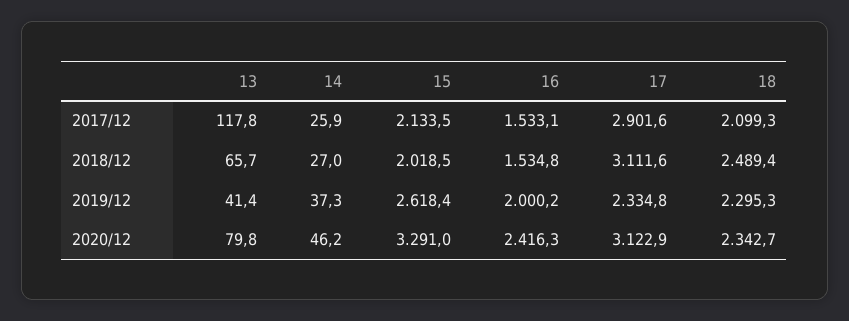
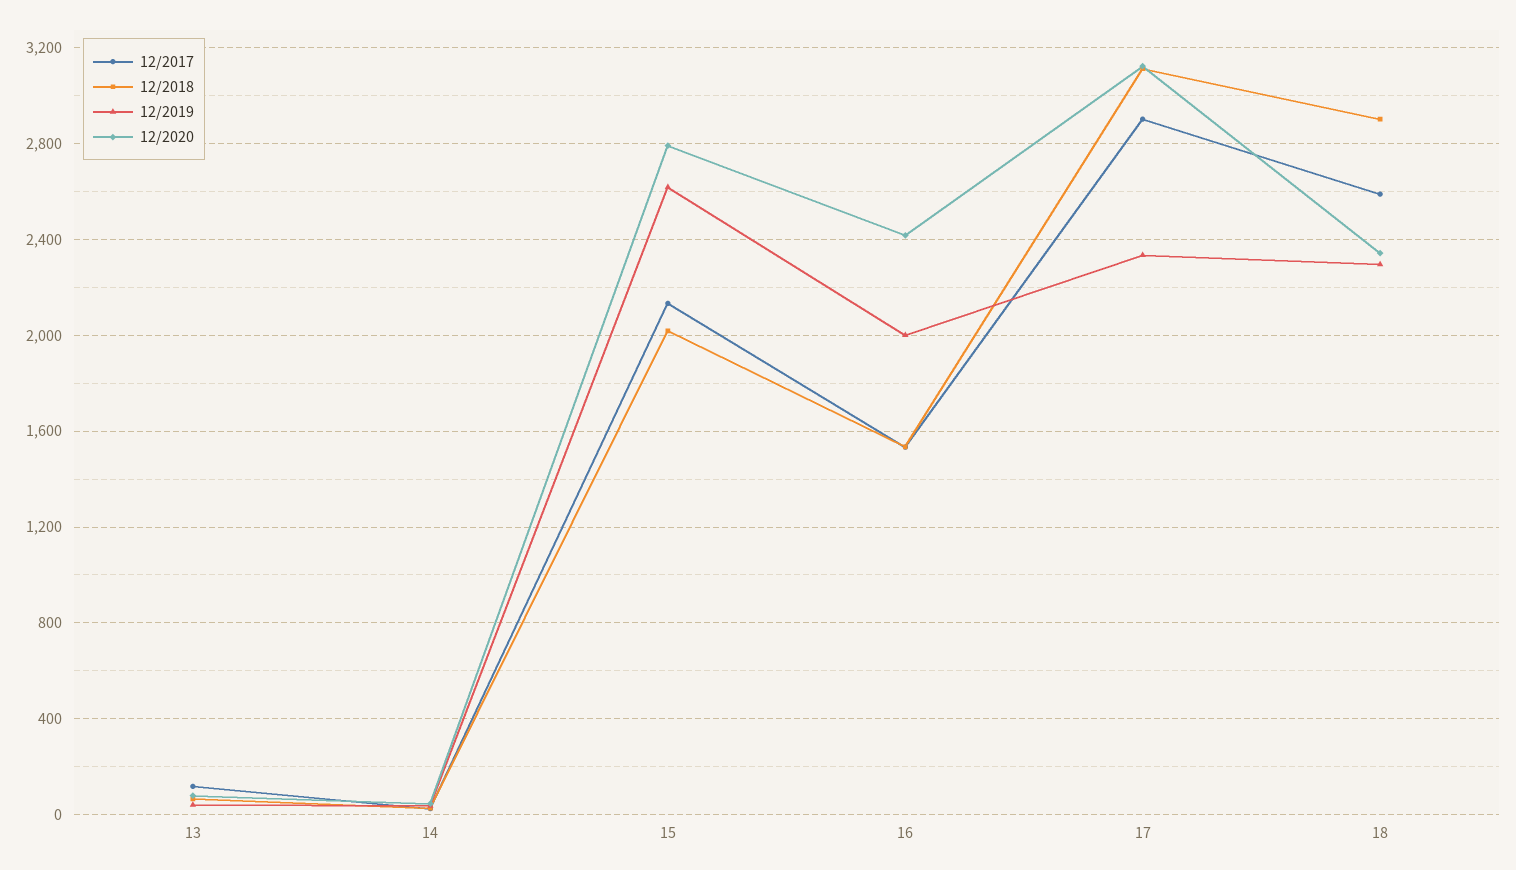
2017/12, 18: 2099.3 -> 2600
2018/12, 18: 2489.4 -> 2900
2020/12, 15: 3291 -> 2800

